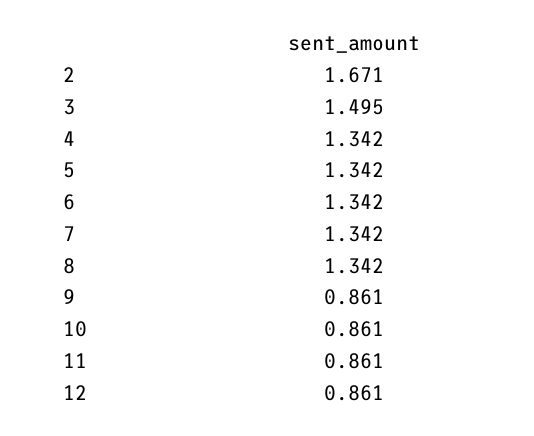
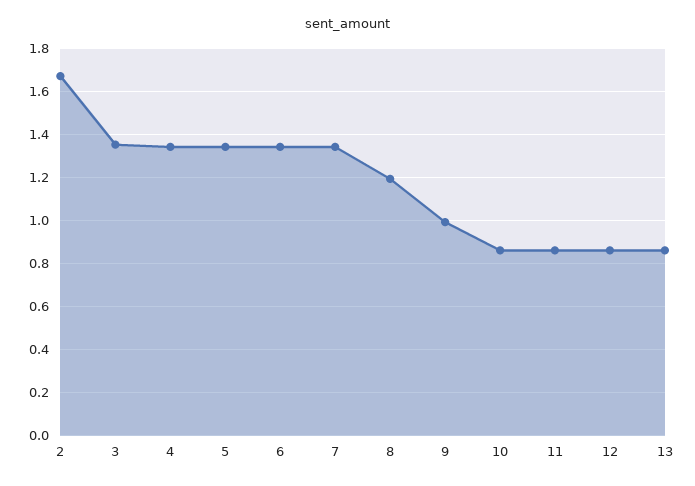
3: 1.495 -> 1.35
8: 1.342 -> 1.2
9: 0.861 -> 1
13: none -> 0.85

